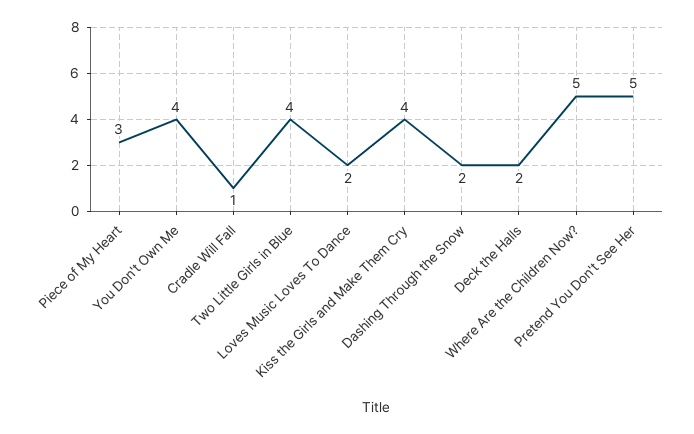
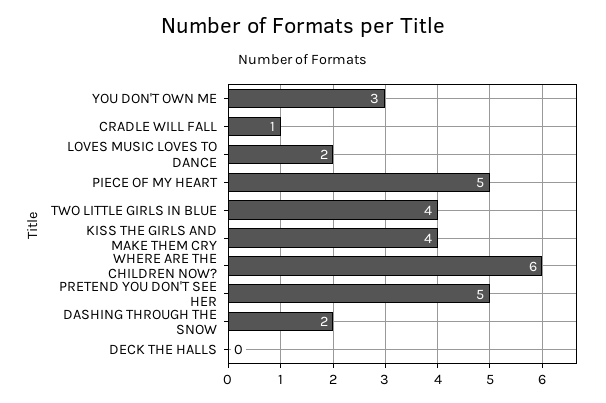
Piece of My Heart: 3 -> 5
You Don't Own Me: 4 -> 3
Deck the Halls: 2 -> 0
Where Are the Children Now?: 5 -> 6

